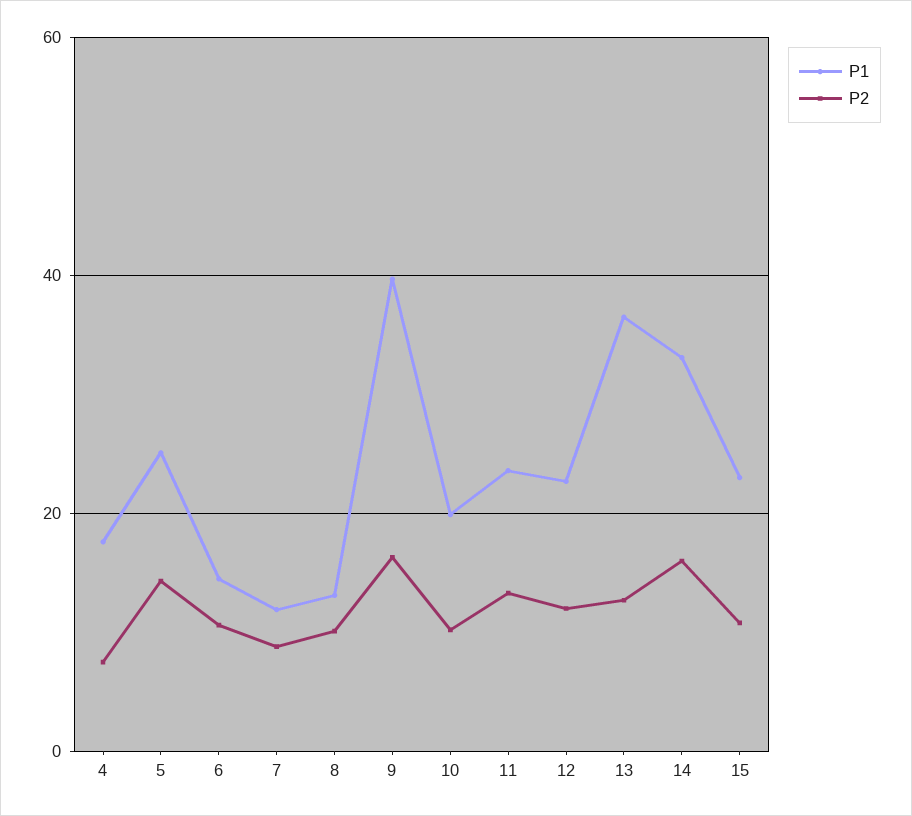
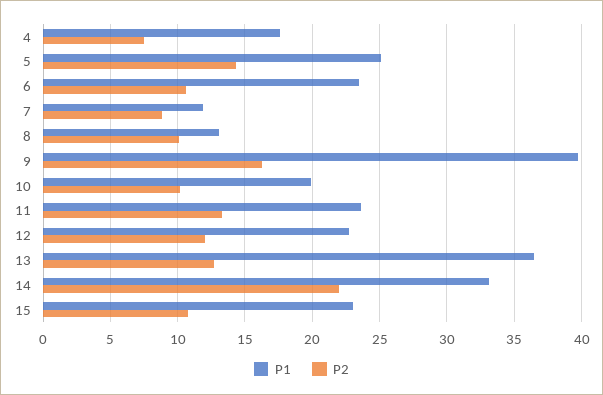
P1, 6: 14 -> 23.5
P2, 14: 16 -> 22

